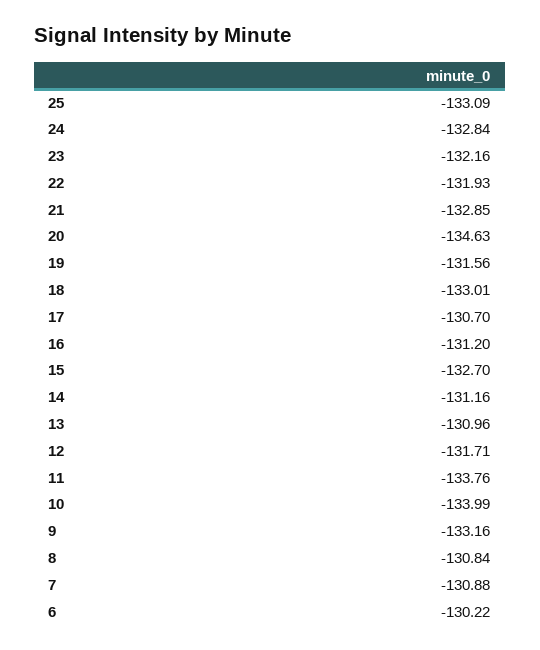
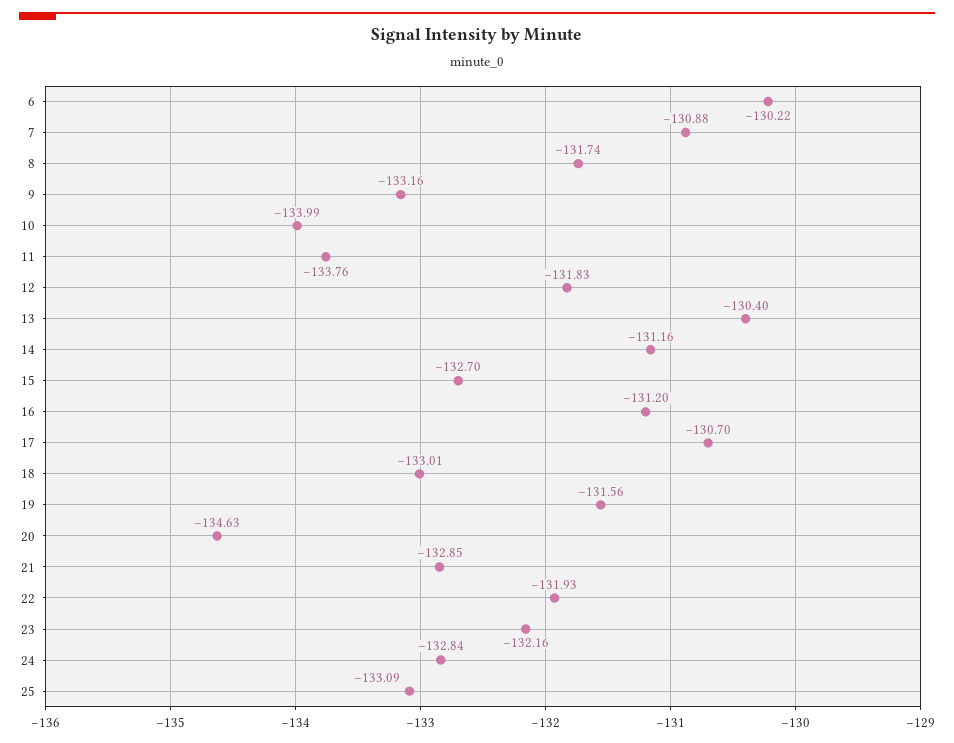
13: -130.96 -> -130.4
12: -131.71 -> -131.83
8: -130.84 -> -131.74

